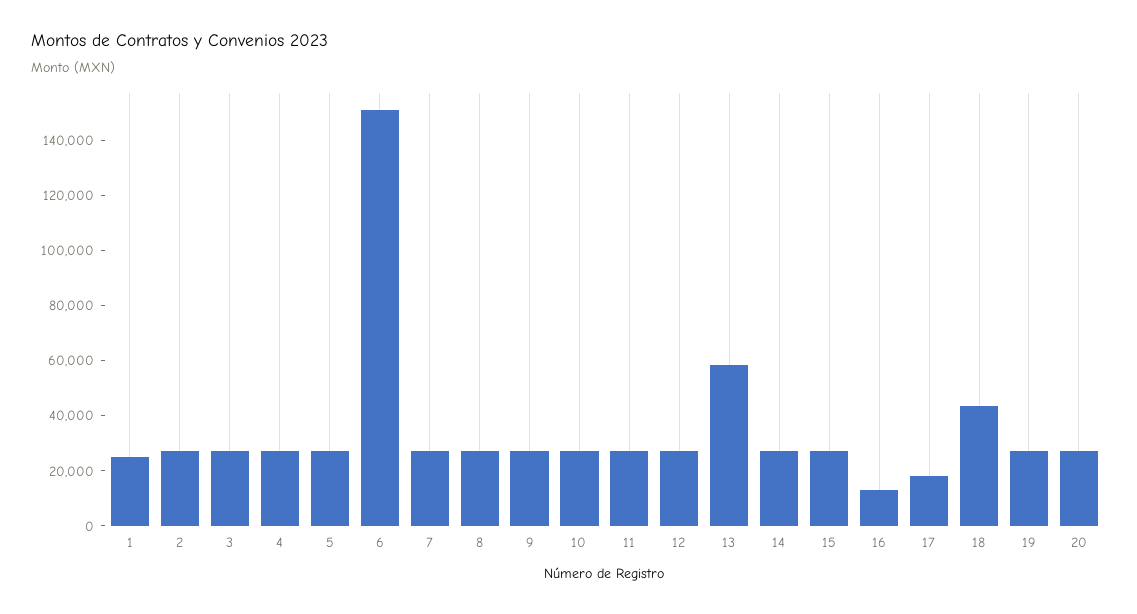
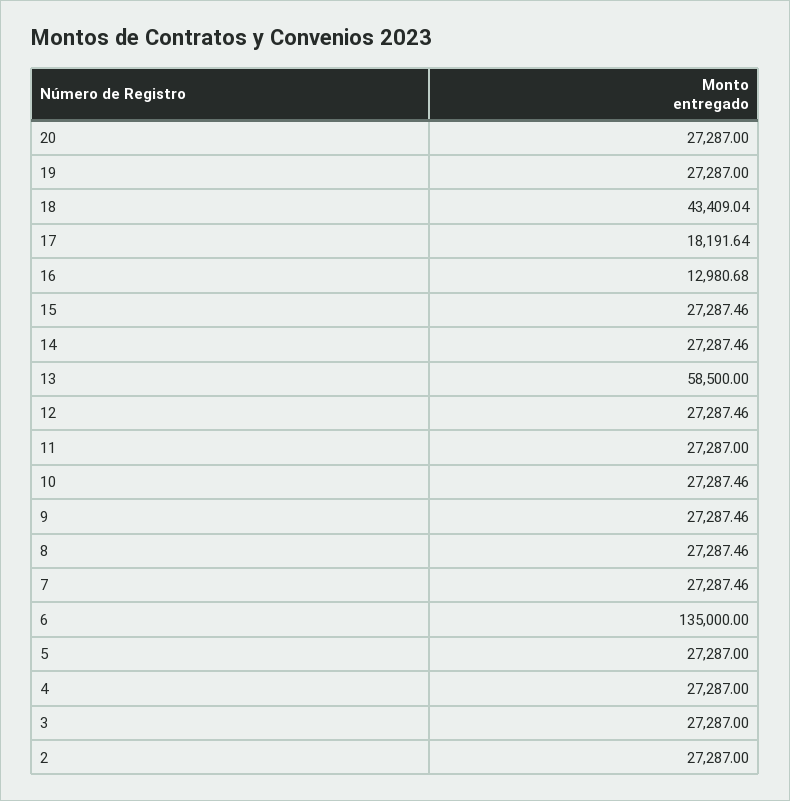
1: 25000 -> none
6: 150000 -> 135000

